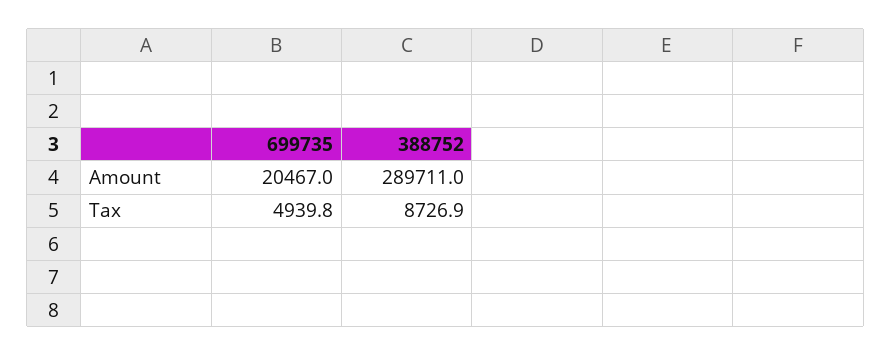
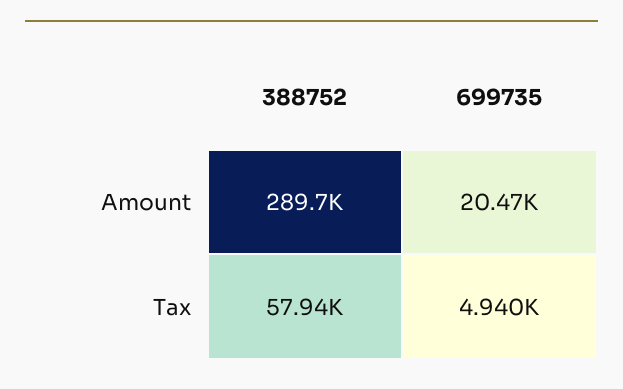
388752, Tax: 8726.9 -> 57940

